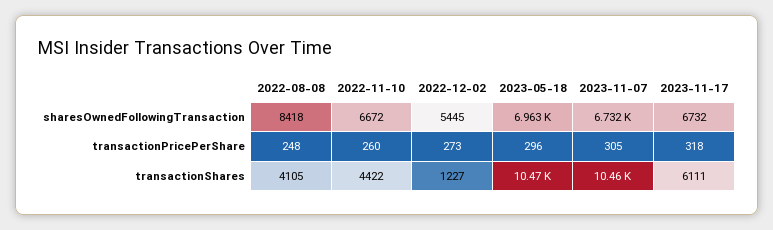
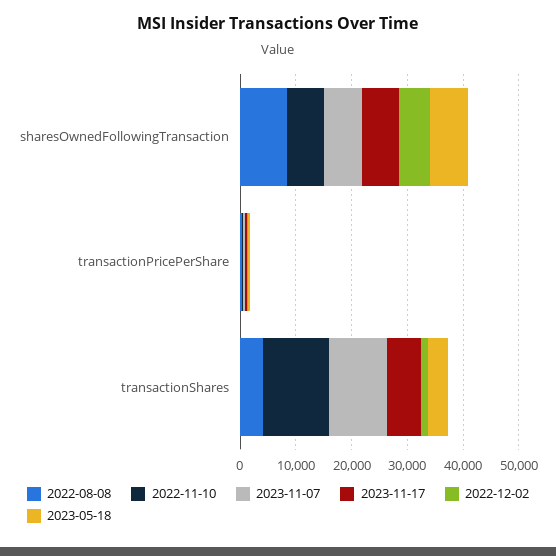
2022-11-10, transactionShares: 4422 -> 12000
2023-05-18, transactionShares: 10470 -> 4000

